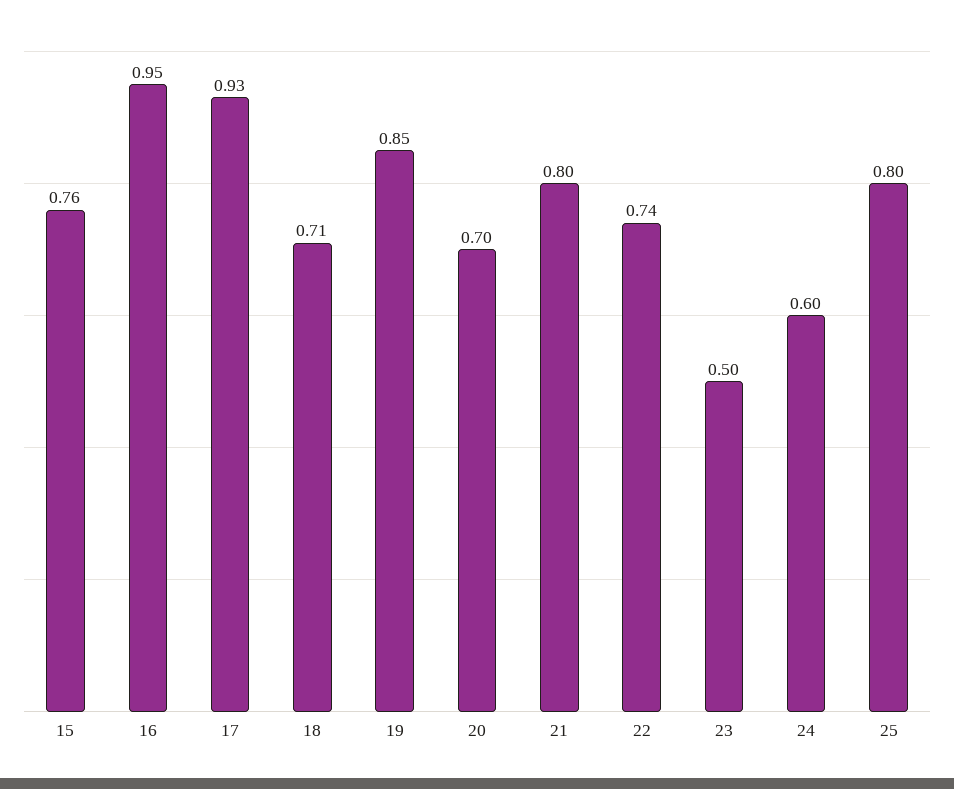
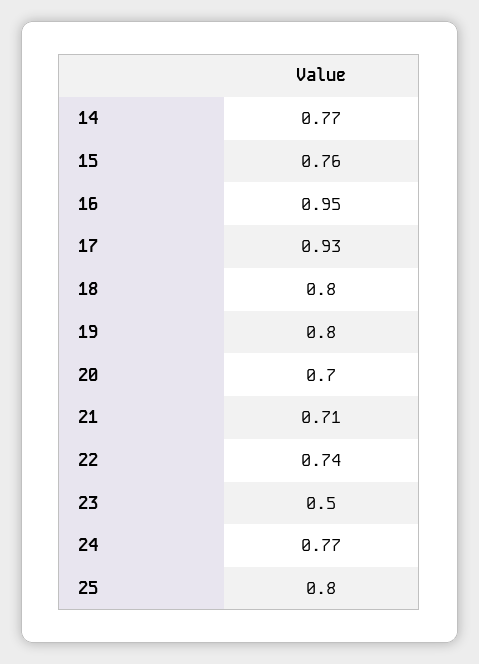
18: 0.71 -> 0.8
19: 0.85 -> 0.8
21: 0.8 -> 0.71
24: 0.6 -> 0.77
14: none -> 0.77

